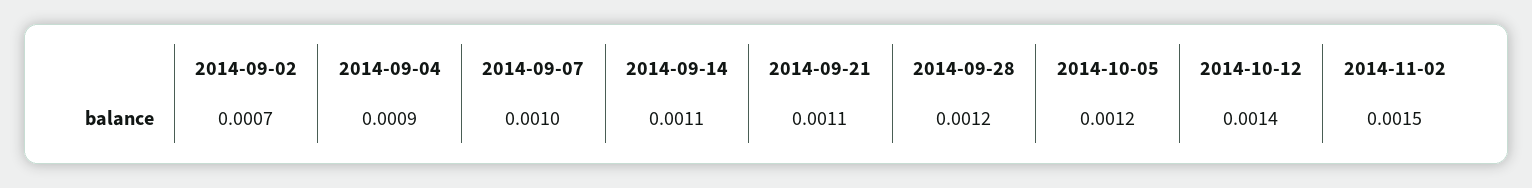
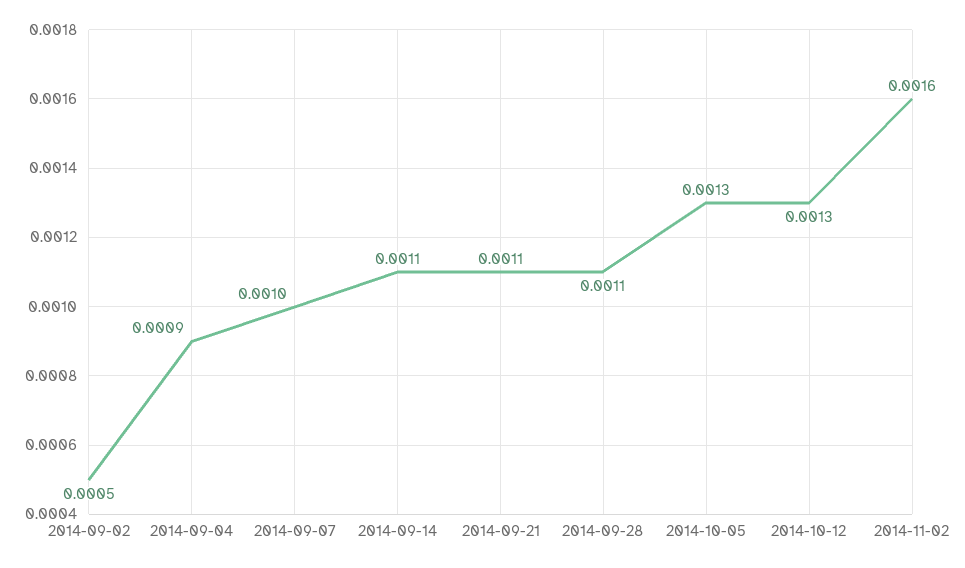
2014-09-02: 0.0007 -> 0.0005
2014-09-28: 0.0012 -> 0.0011
2014-10-05: 0.0012 -> 0.0013
2014-10-12: 0.0014 -> 0.0013
2014-11-02: 0.0015 -> 0.0016

